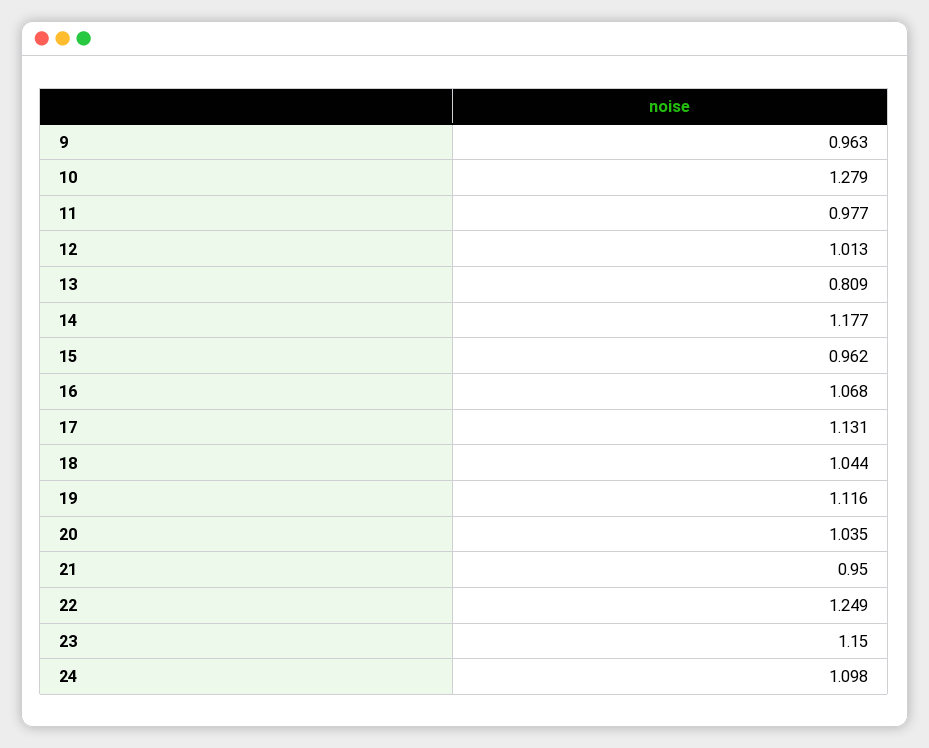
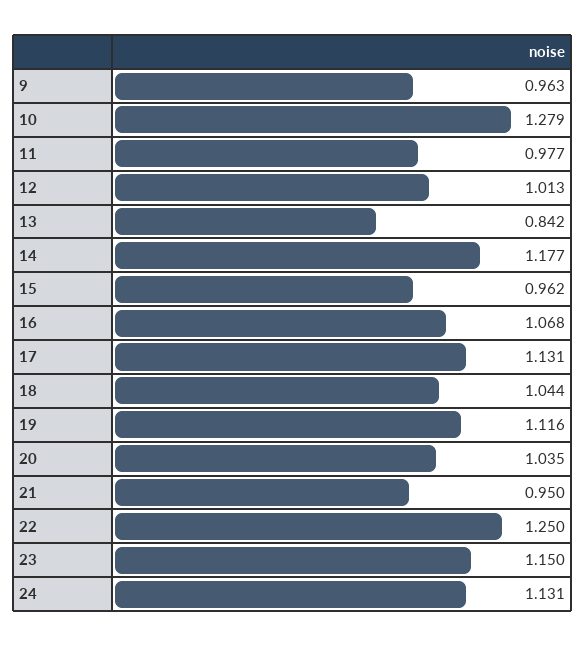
13: 0.809 -> 0.842
22: 1.249 -> 1.25
24: 1.098 -> 1.131

